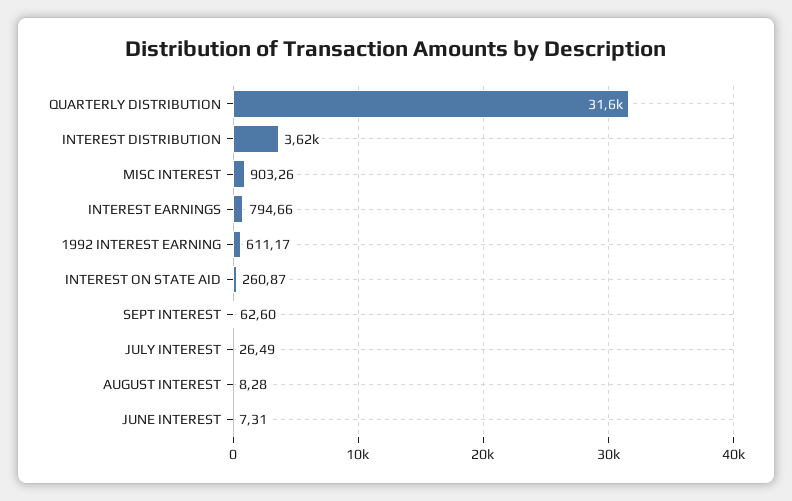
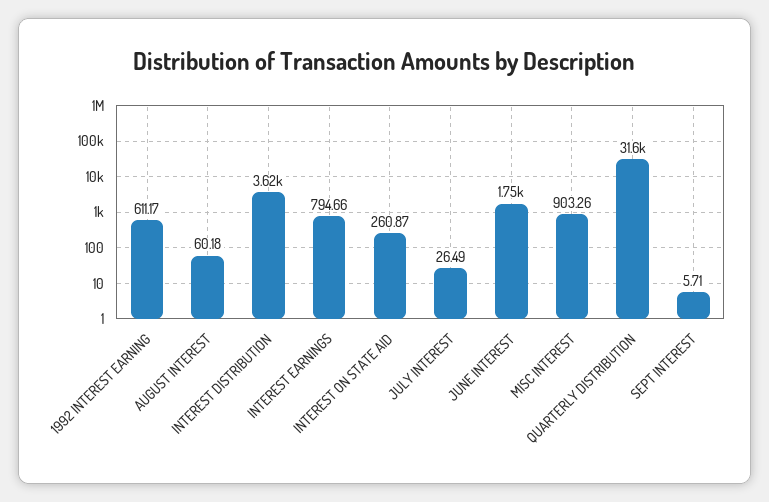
SEPT INTEREST: 62.6 -> 5.71
AUGUST INTEREST: 8.28 -> 60.18
JUNE INTEREST: 7.31 -> 1750

